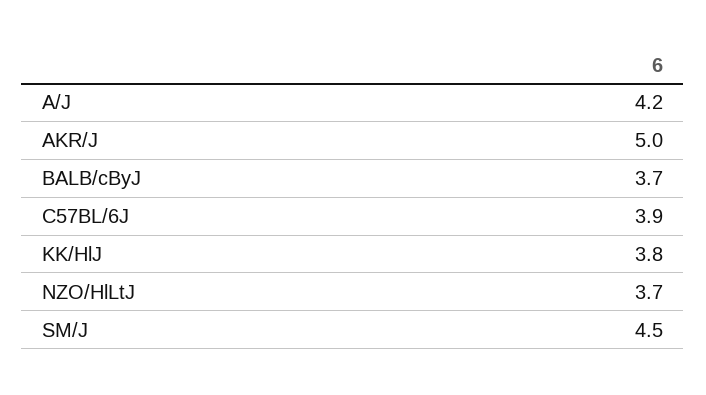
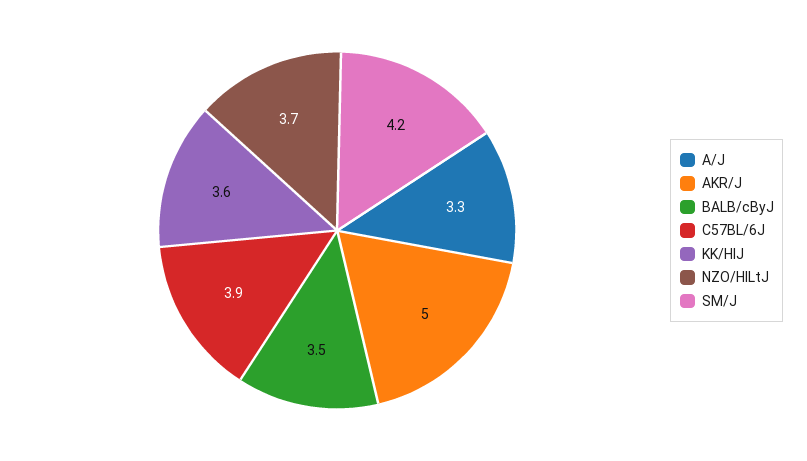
A/J: 4.2 -> 3.3
BALB/cByJ: 3.7 -> 3.5
KK/HlJ: 3.8 -> 3.6
SM/J: 4.5 -> 4.2

